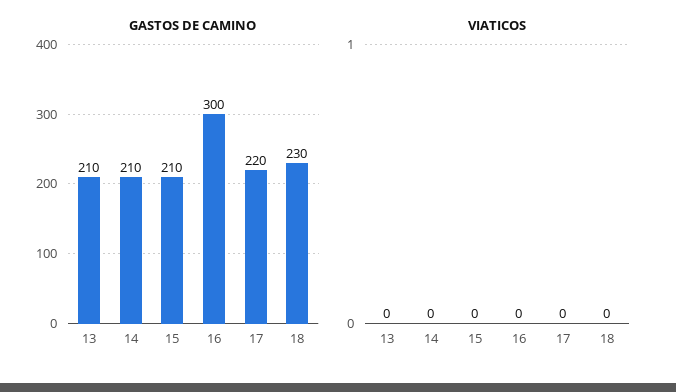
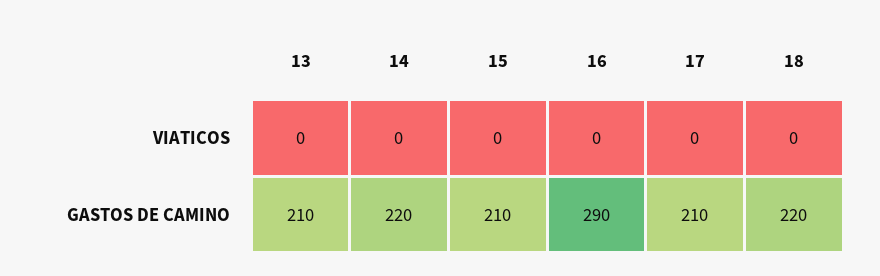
GASTOS DE CAMINO, 14: 210 -> 220
GASTOS DE CAMINO, 16: 300 -> 290
GASTOS DE CAMINO, 17: 220 -> 210
GASTOS DE CAMINO, 18: 230 -> 220

